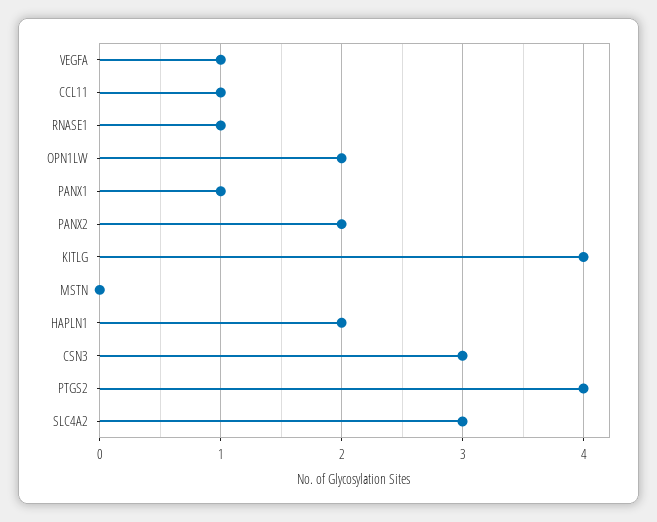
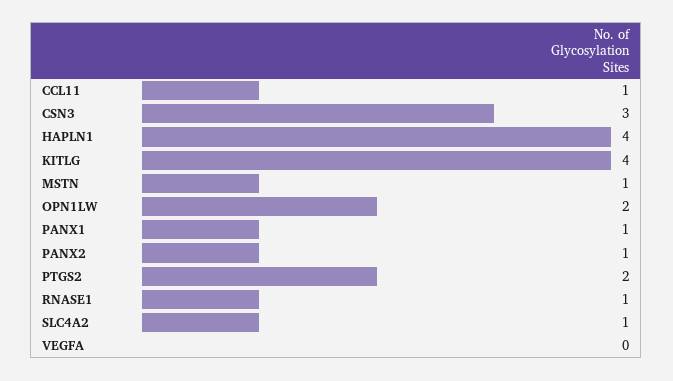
VEGFA: 1 -> 0
PANX2: 2 -> 1
MSTN: 0 -> 1
HAPLN1: 2 -> 4
PTGS2: 4 -> 2
SLC4A2: 3 -> 1

